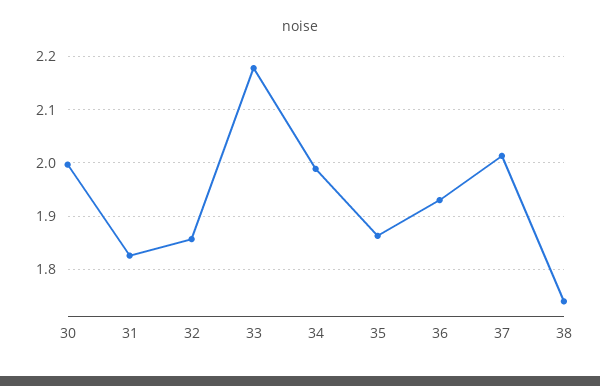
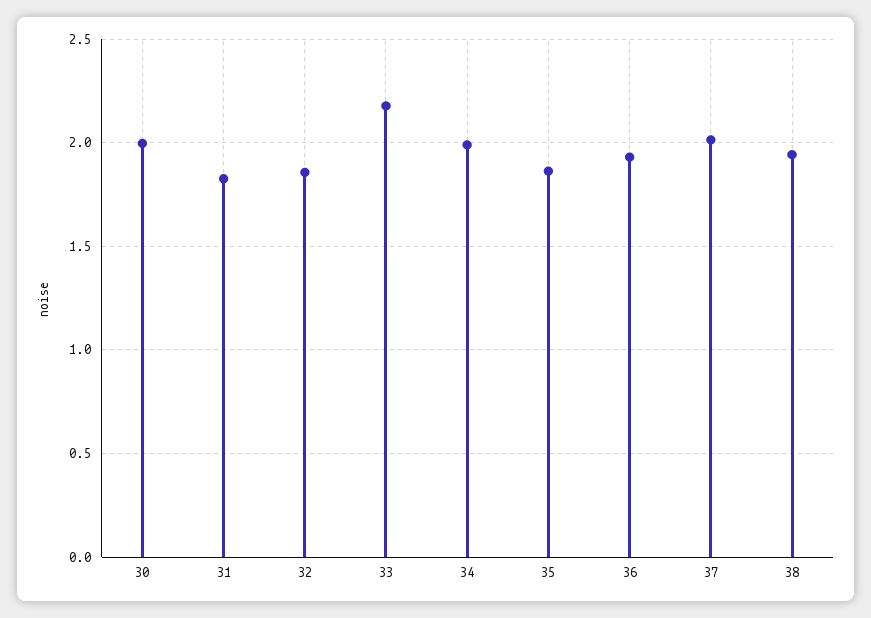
38: 1.74 -> 1.95

